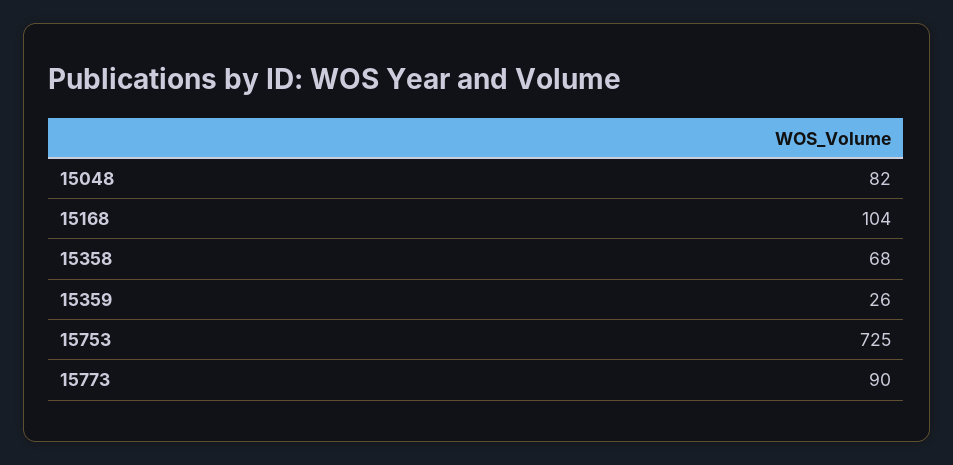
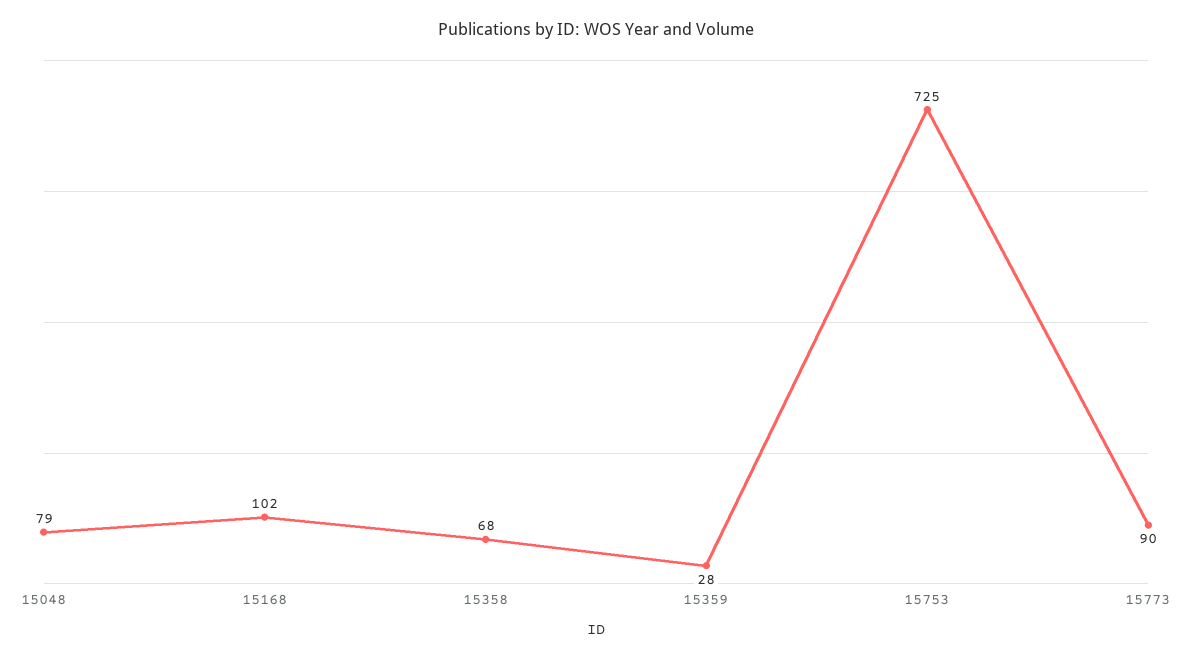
15048: 82 -> 79
15168: 104 -> 102
15359: 26 -> 28

